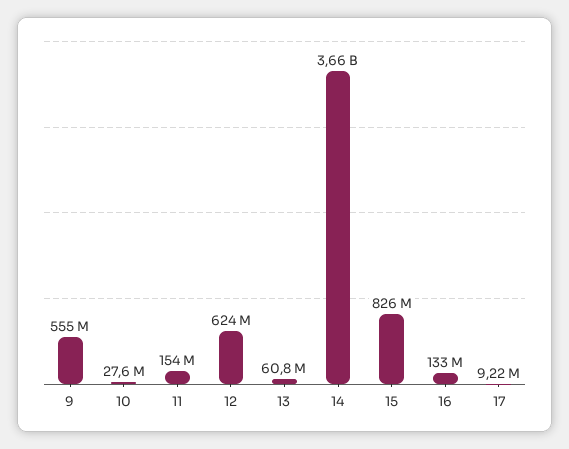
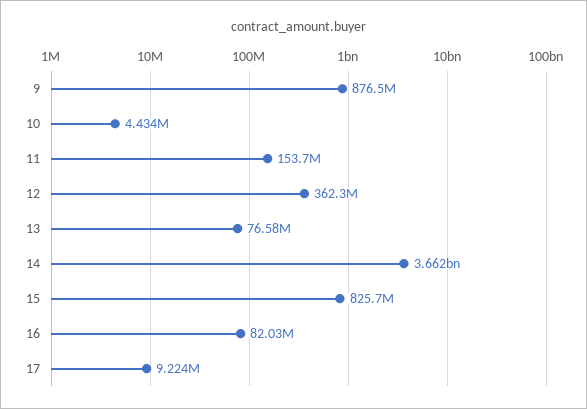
9: 555000000 -> 876500000
10: 27600000 -> 4434000
12: 624000000 -> 362300000
13: 60800000 -> 76580000
16: 133000000 -> 82030000

